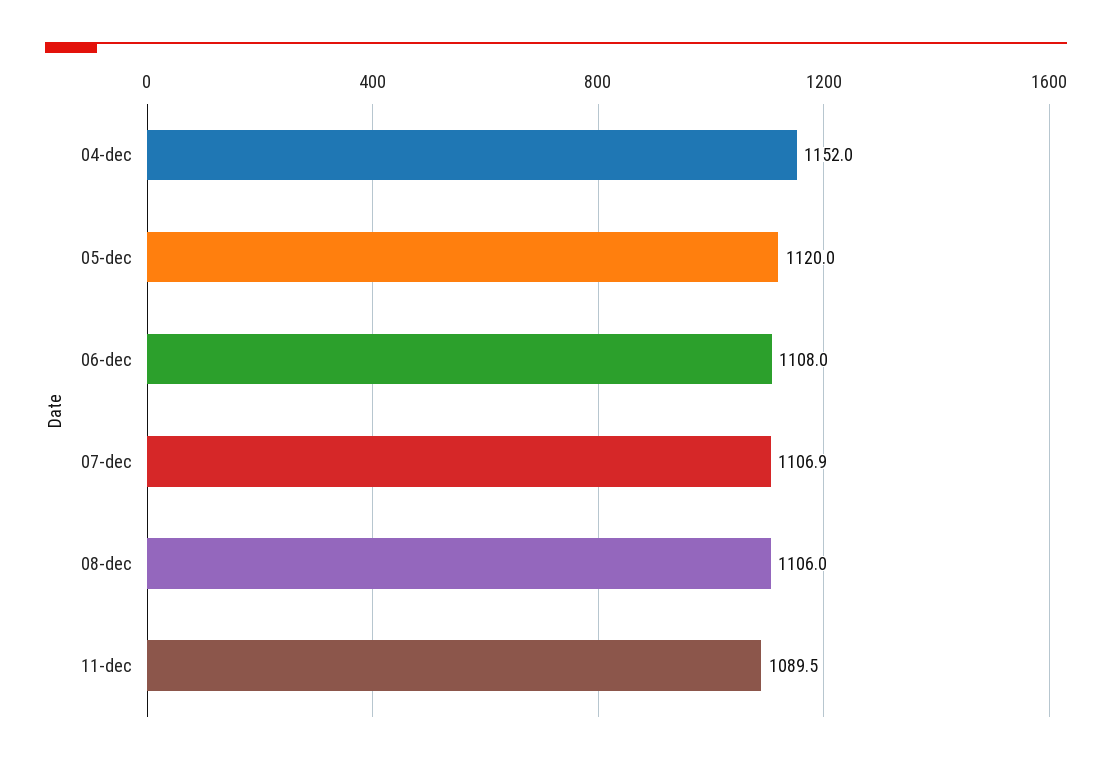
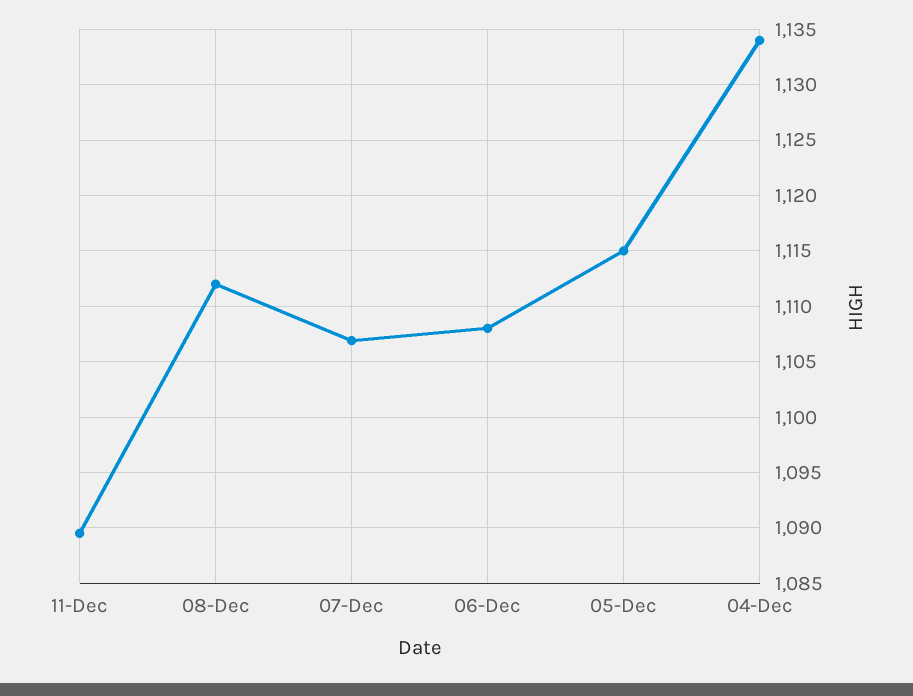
04-dec: 1152 -> 1134
05-dec: 1120 -> 1115
08-dec: 1106 -> 1112

